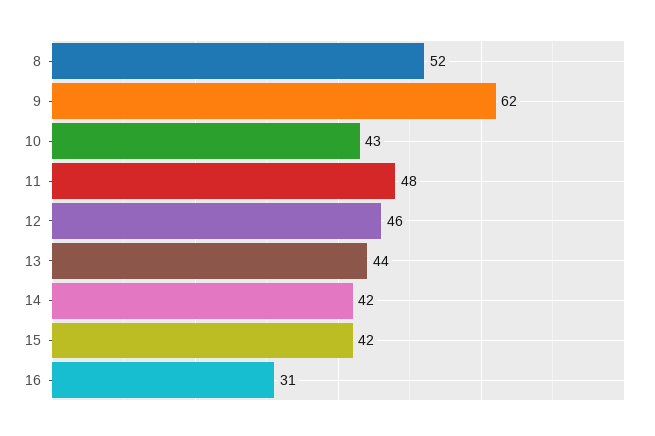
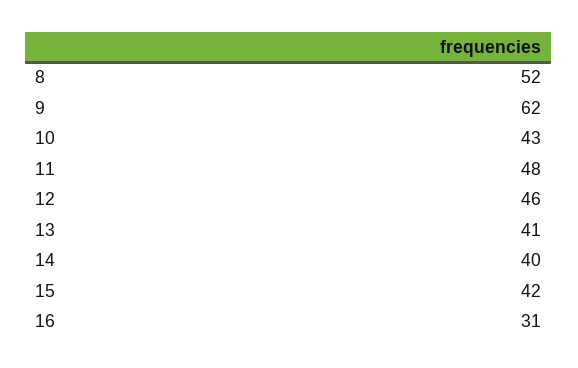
13: 44 -> 41
14: 42 -> 40

